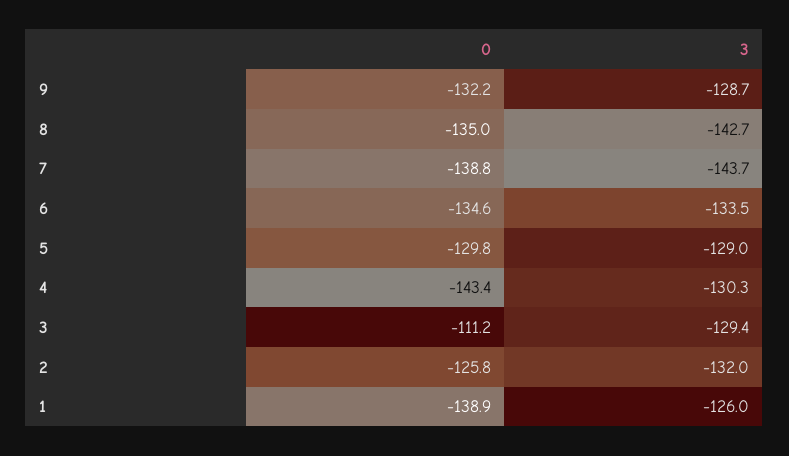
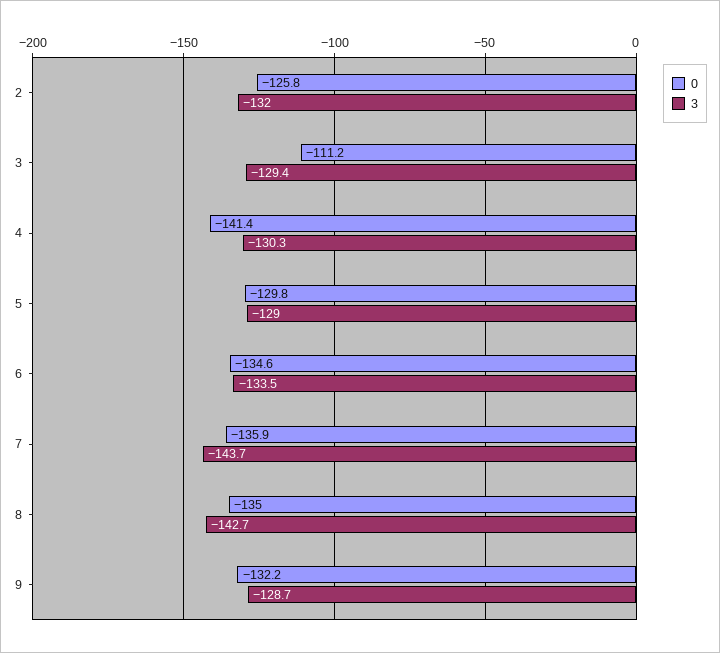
0, 7: -138.8 -> -135.9
0, 4: -143.4 -> -141.4
0, 1: -138.9 -> none
3, 1: -126 -> none

